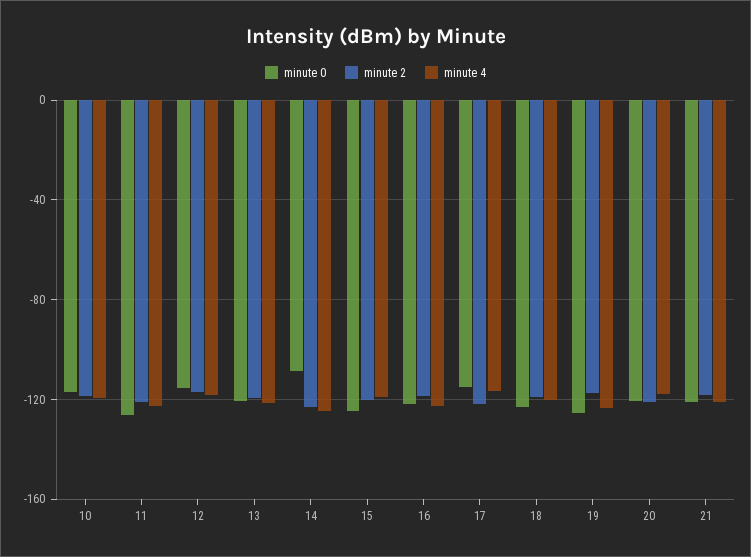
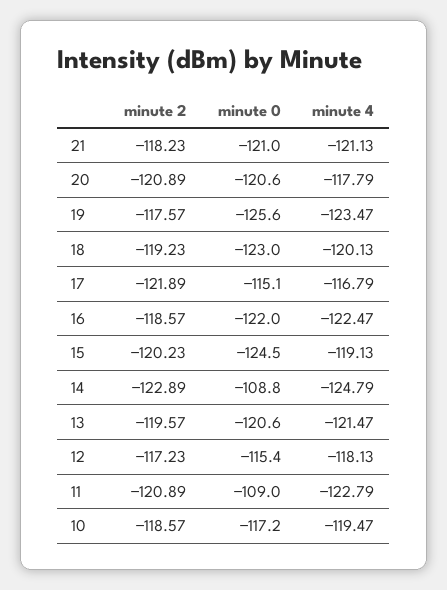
minute 0, 11: -125 -> -109

